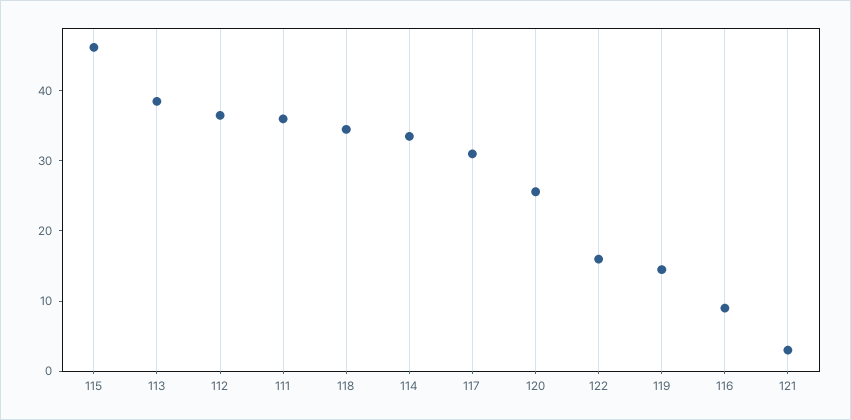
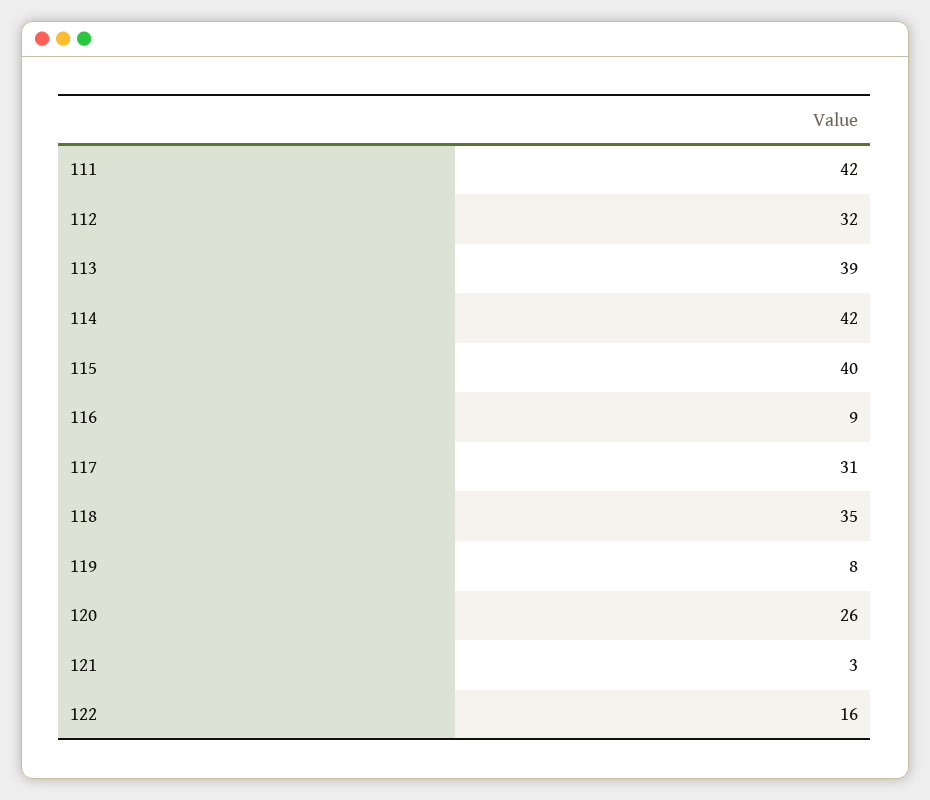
115: 46 -> 40
112: 36 -> 32
111: 36 -> 42
114: 34 -> 42
119: 14 -> 8

